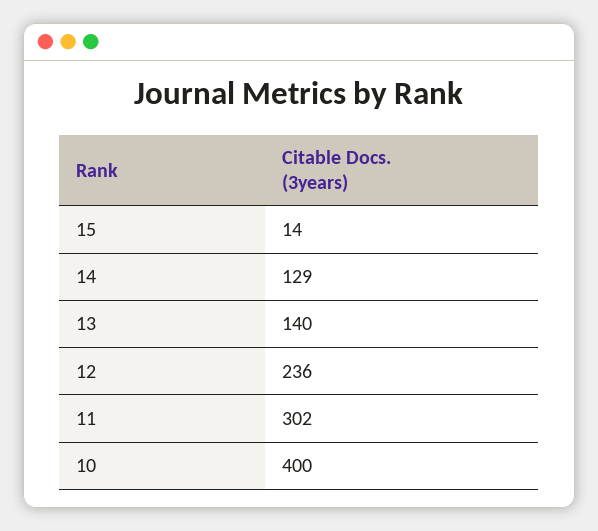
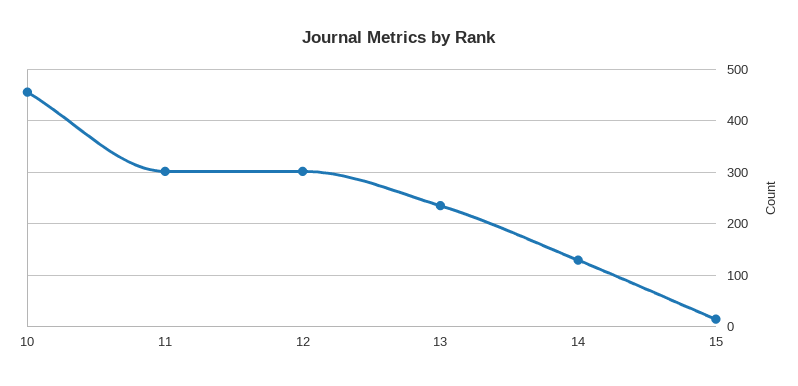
13: 140 -> 240
12: 236 -> 300
10: 400 -> 460

